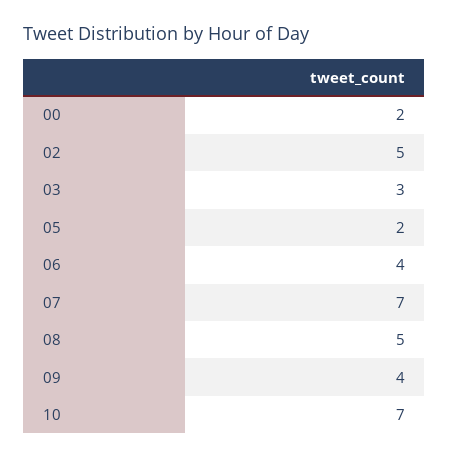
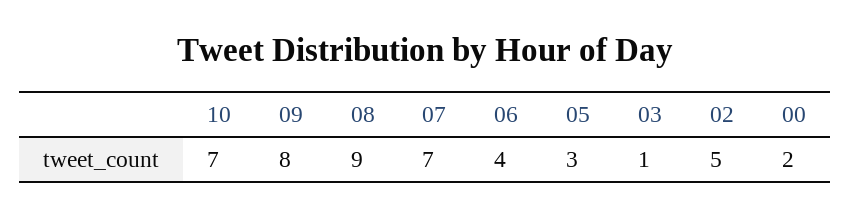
03: 3 -> 1
05: 2 -> 3
08: 5 -> 9
09: 4 -> 8

